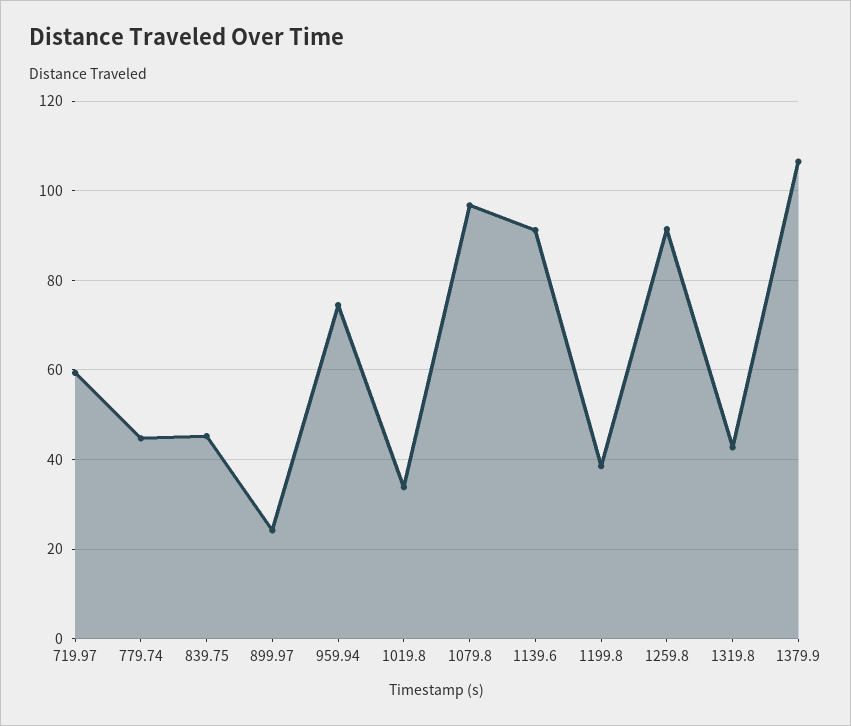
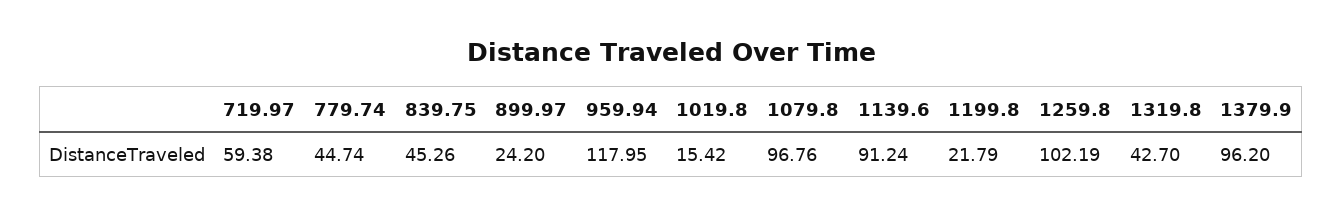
959.94: 74 -> 117.95
1019.8: 34 -> 15.42
1199.8: 38 -> 21.79
1259.8: 92 -> 102.19
1379.9: 106 -> 96.2

